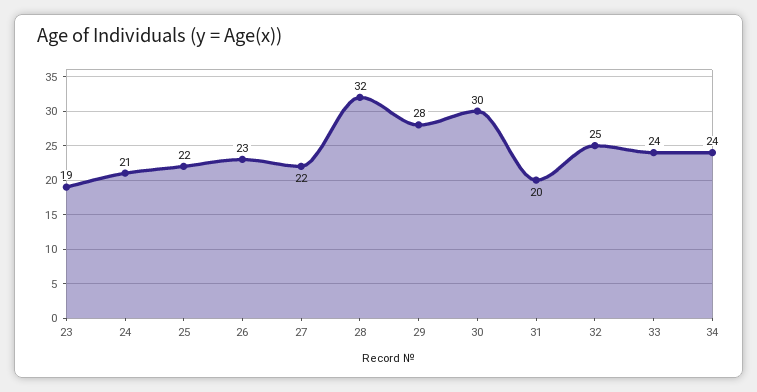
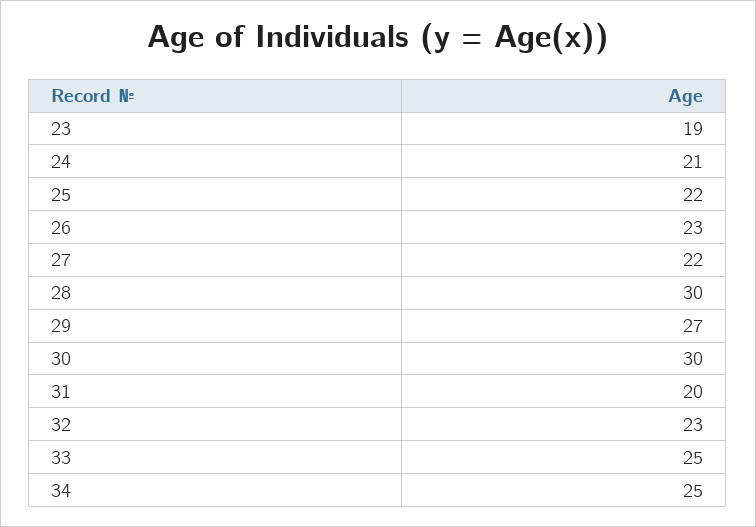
28: 32 -> 30
29: 28 -> 27
32: 25 -> 23
33: 24 -> 25
34: 24 -> 25

